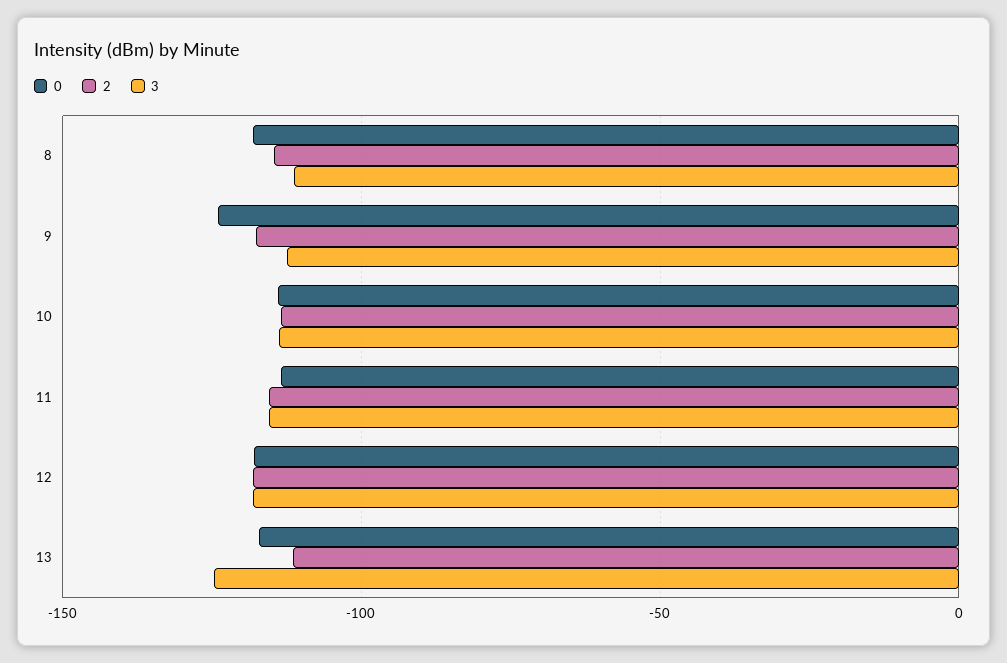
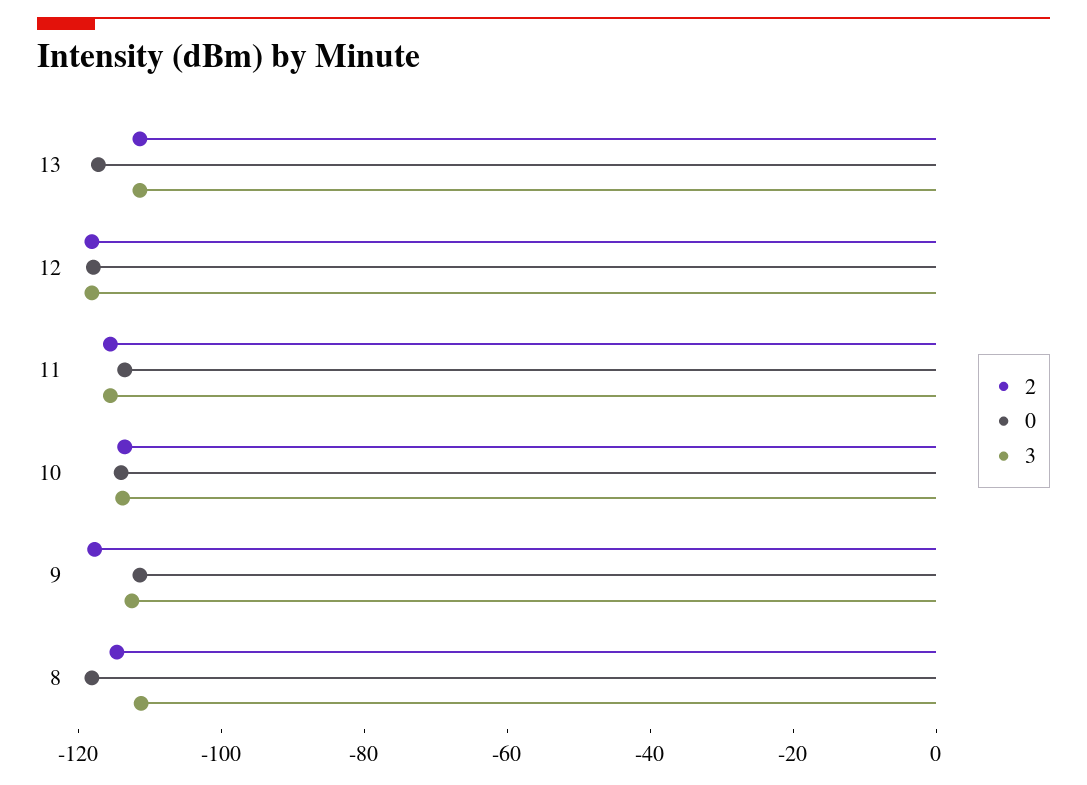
0, 9: -125 -> -110
3, 13: -125 -> -110

